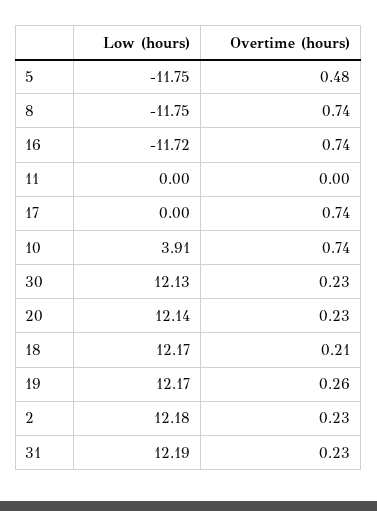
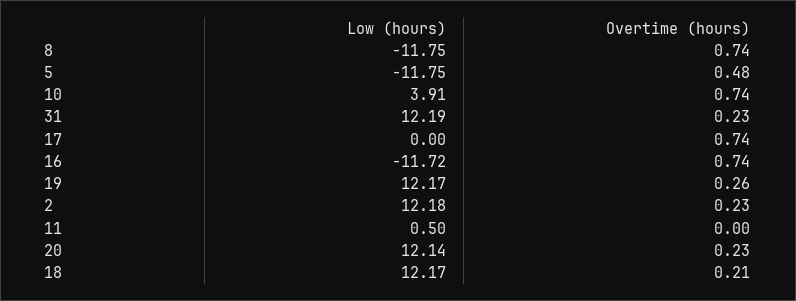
Low (hours), 11: 0 -> 0.5
Low (hours), 30: 12.13 -> none
Overtime (hours), 30: 0.23 -> none

